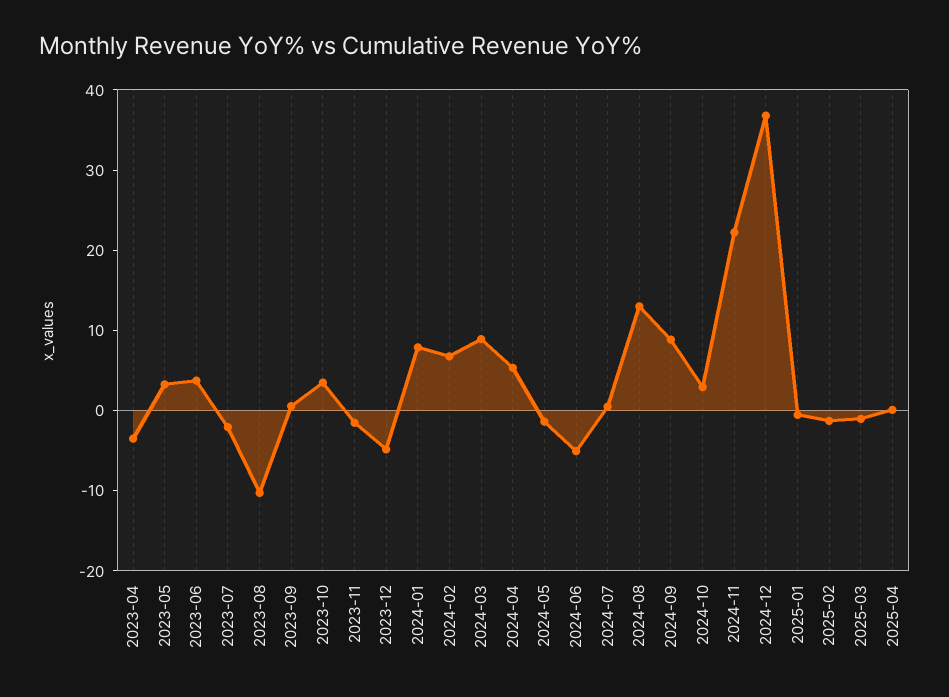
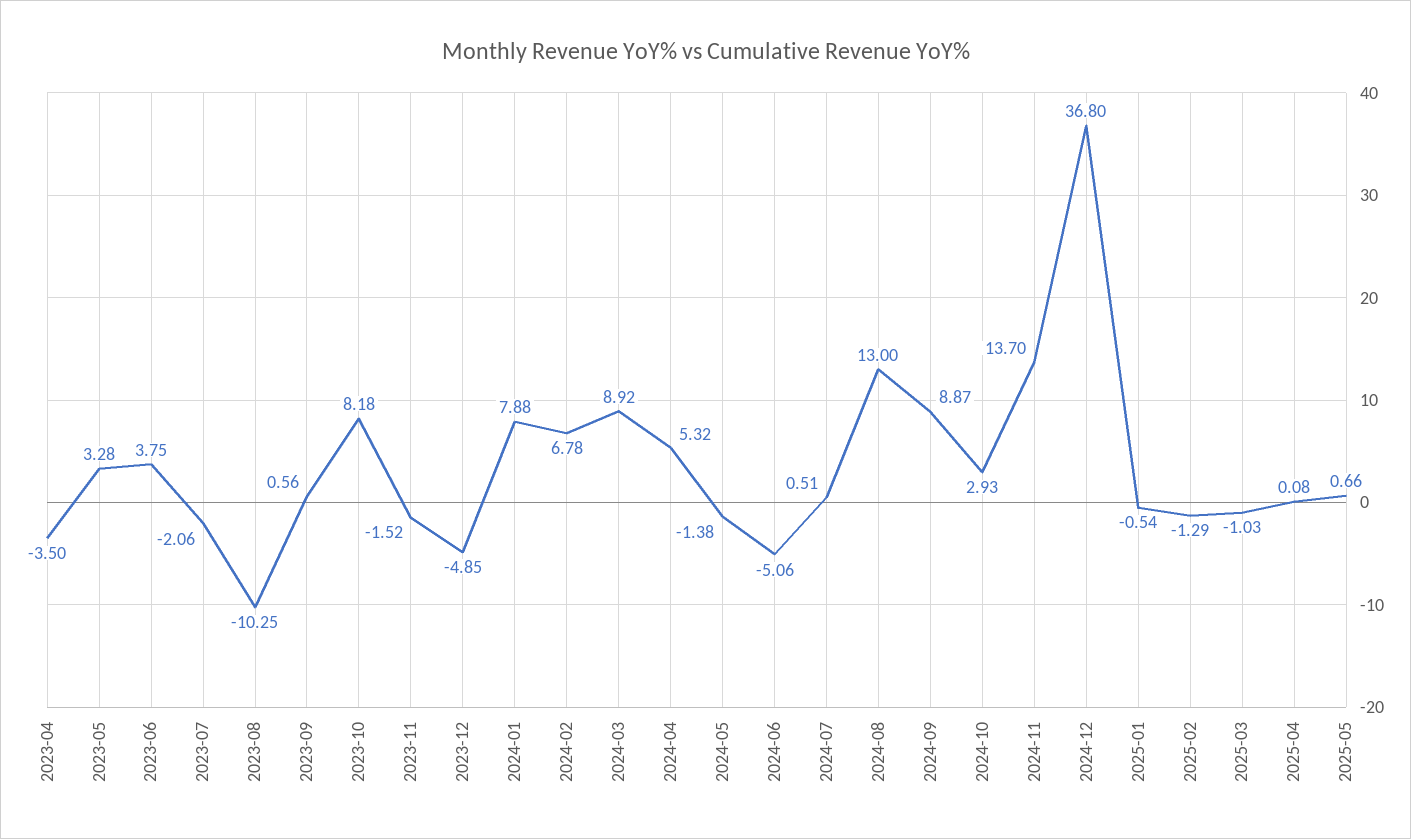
2023-10: 4 -> 8.18
2024-11: 22 -> 13.7
2025-05: none -> 0.66

